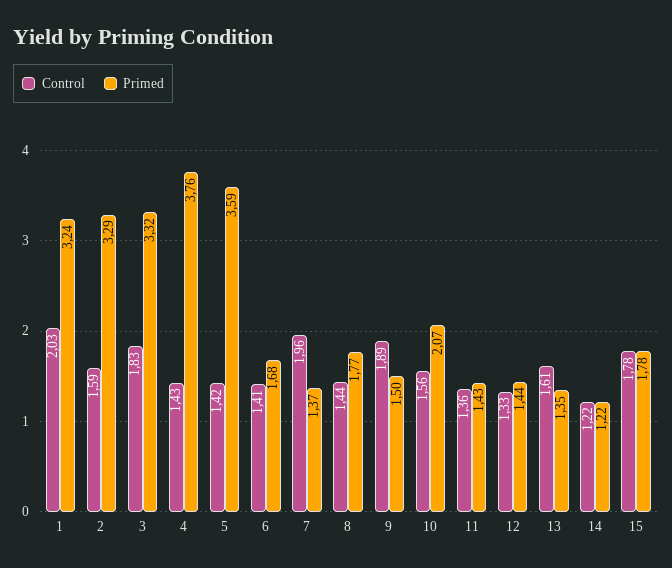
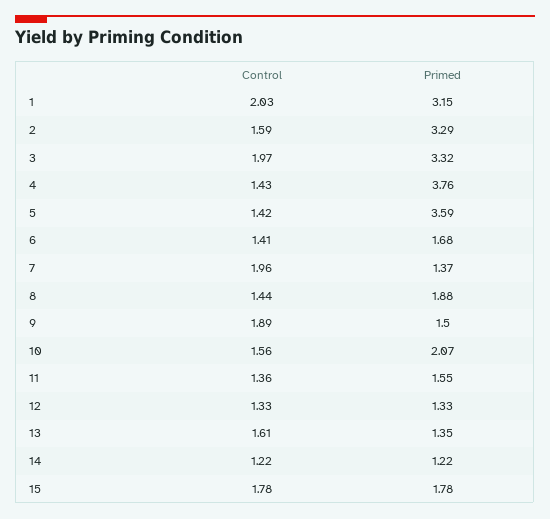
Primed, 1: 3.24 -> 3.15
Control, 3: 1.83 -> 1.97
Primed, 8: 1.77 -> 1.88
Primed, 11: 1.43 -> 1.55
Primed, 12: 1.44 -> 1.33

